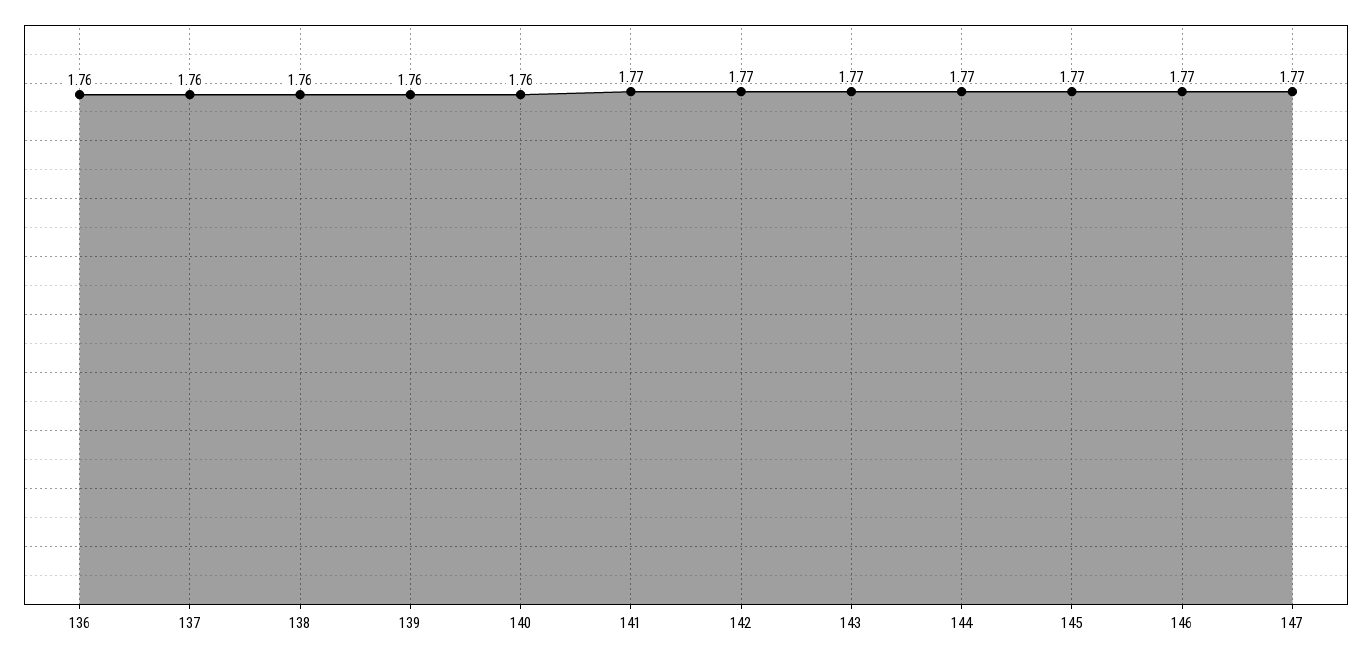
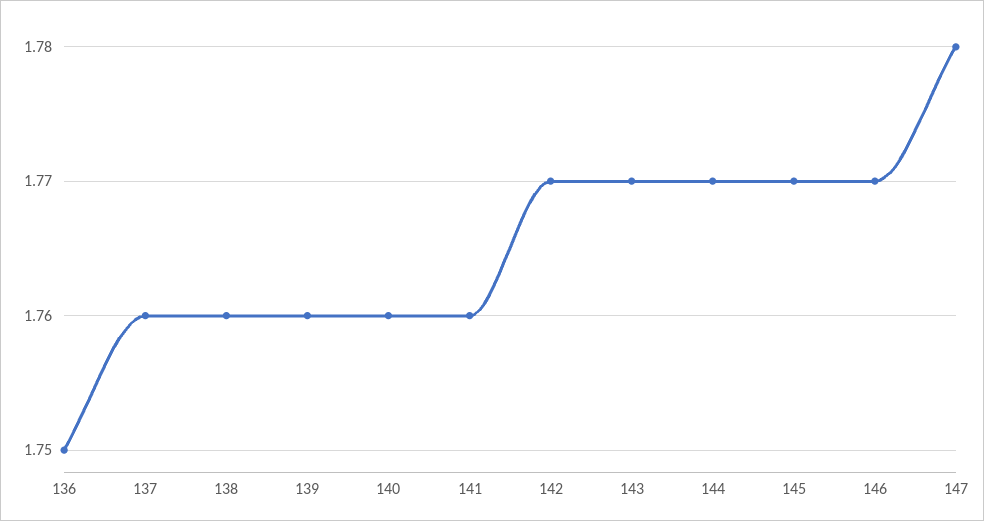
136: 1.76 -> 1.75
141: 1.77 -> 1.76
147: 1.77 -> 1.78

